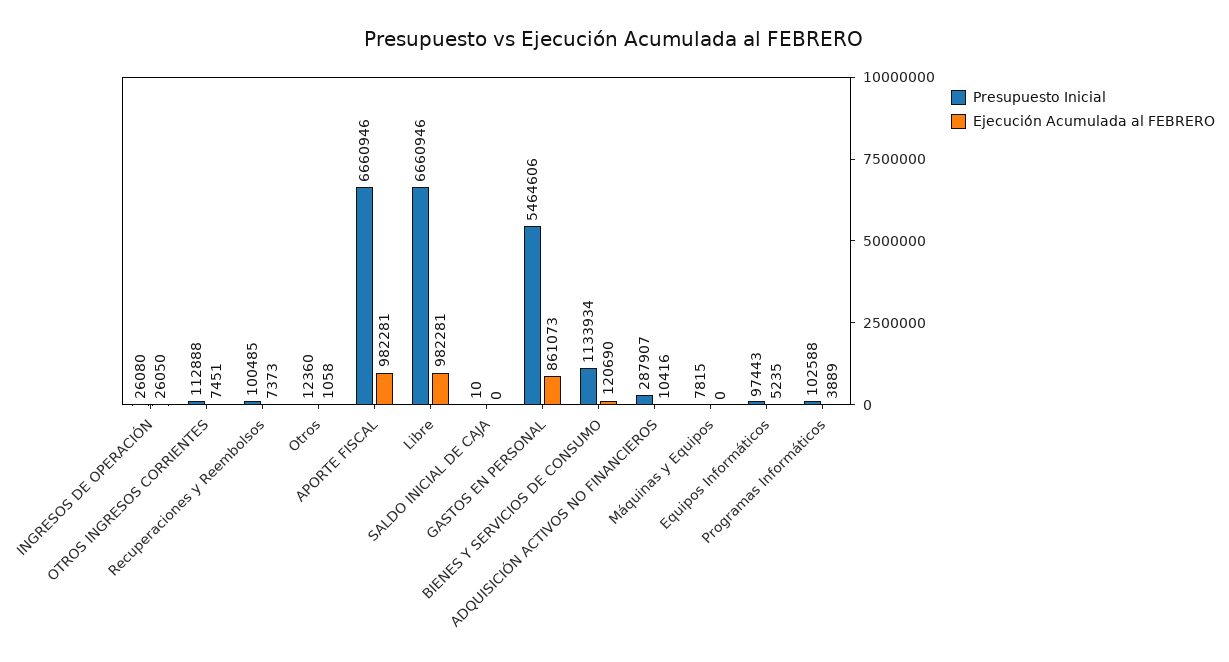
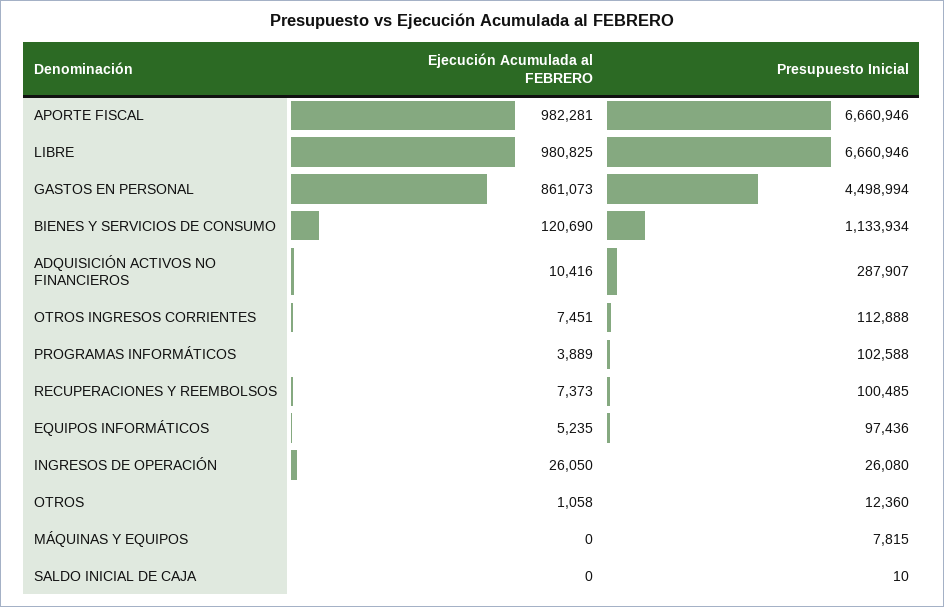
Ejecución Acumulada al FEBRERO, Libre: 982281 -> 980825
Presupuesto Inicial, GASTOS EN PERSONAL: 5464606 -> 4498994
Presupuesto Inicial, Equipos Informáticos: 97443 -> 97436

